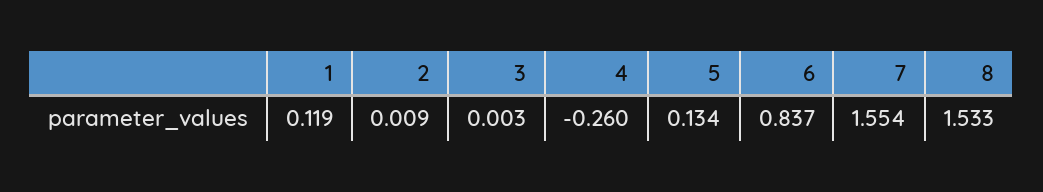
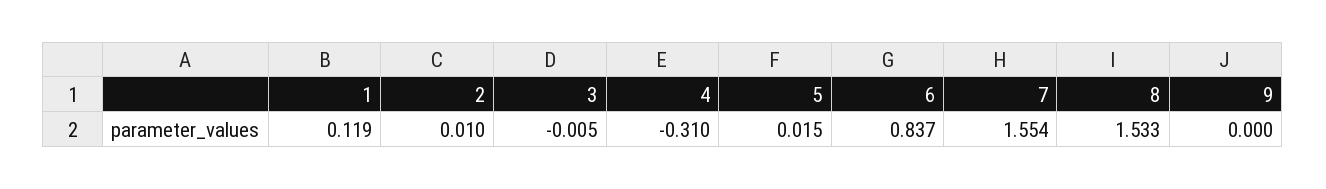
2: 0.009 -> 0.01
3: 0.003 -> -0.005
4: -0.26 -> -0.31
5: 0.134 -> 0.015
9: none -> 0

